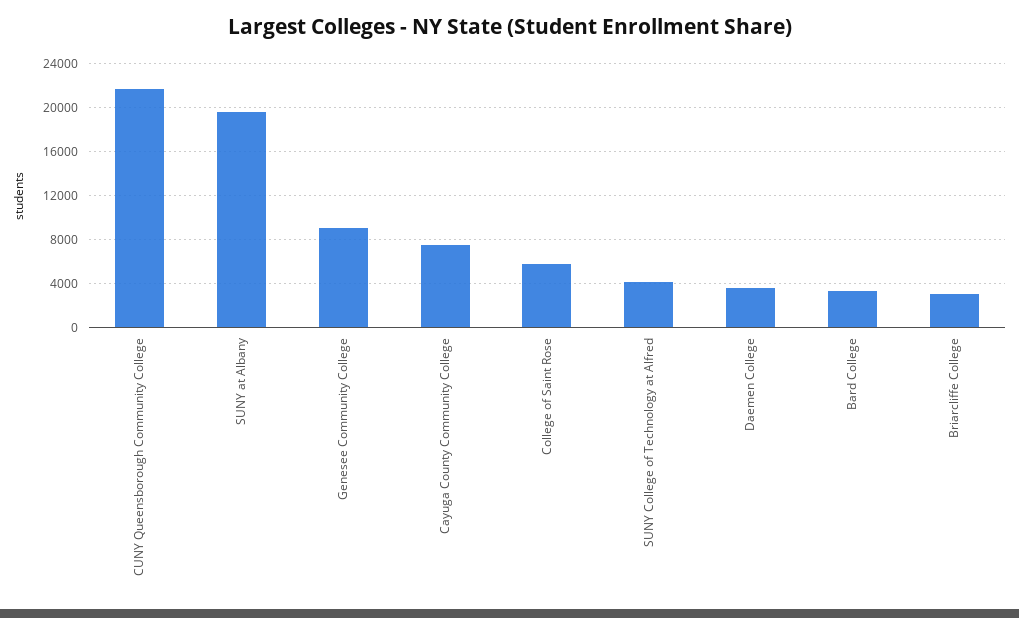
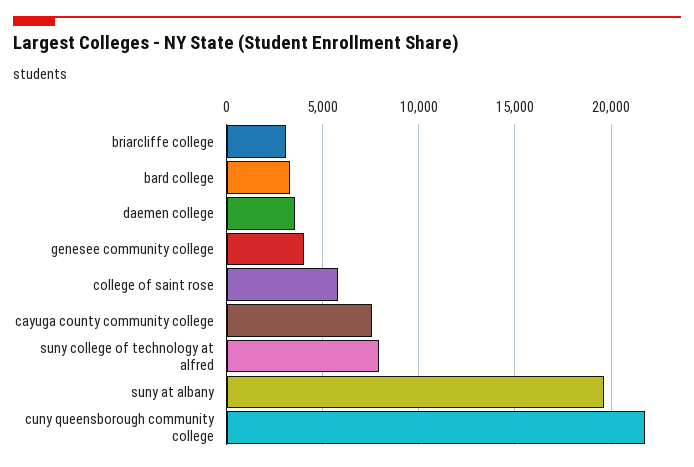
Genesee Community College: 9000 -> 4000
SUNY College of Technology at Alfred: 4000 -> 8000

